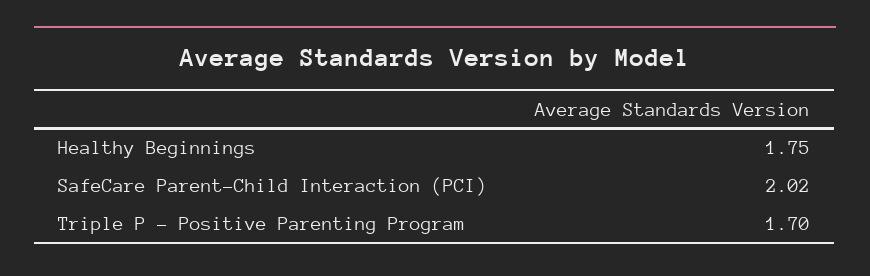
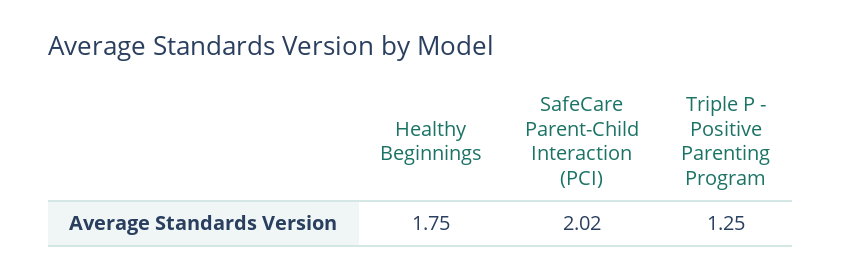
Triple P - Positive Parenting Program: 1.7 -> 1.25

